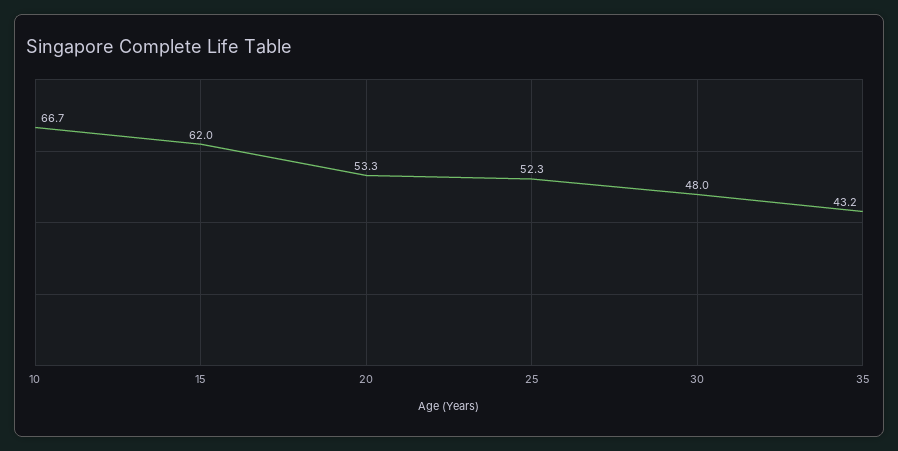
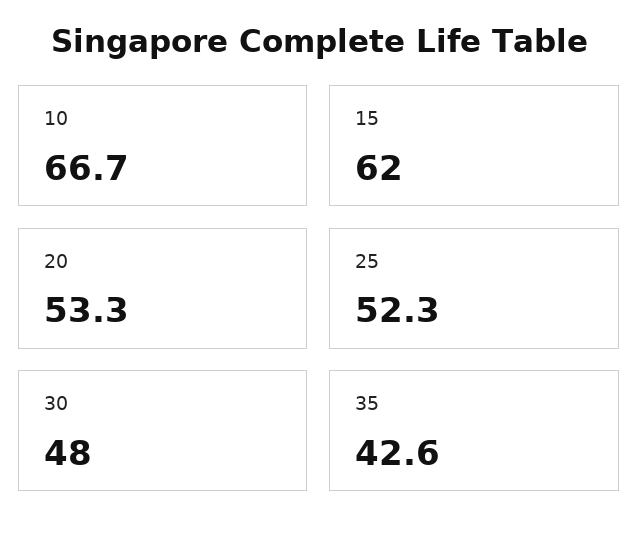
35: 43.2 -> 42.6

